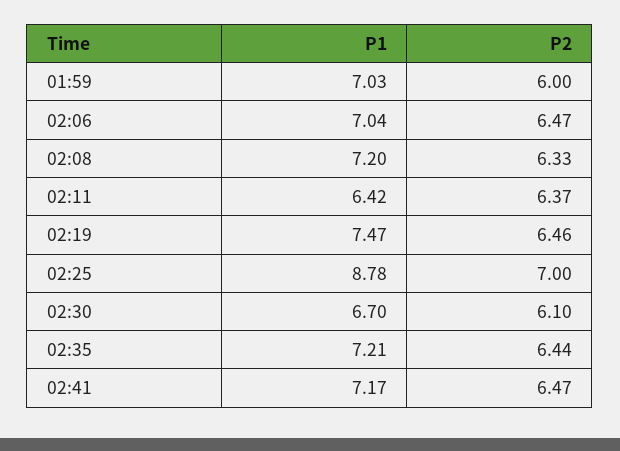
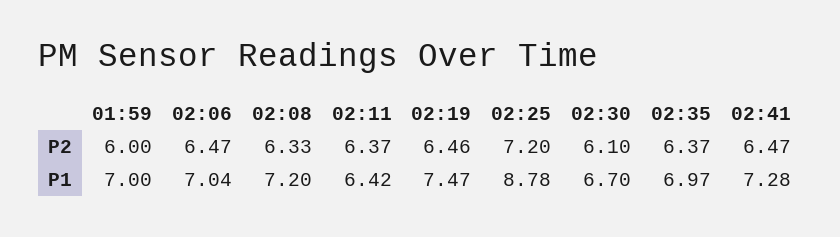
P1, 01:59: 7.03 -> 7
P2, 02:25: 7 -> 7.2
P1, 02:35: 7.21 -> 6.97
P2, 02:35: 6.44 -> 6.37
P1, 02:41: 7.17 -> 7.28

